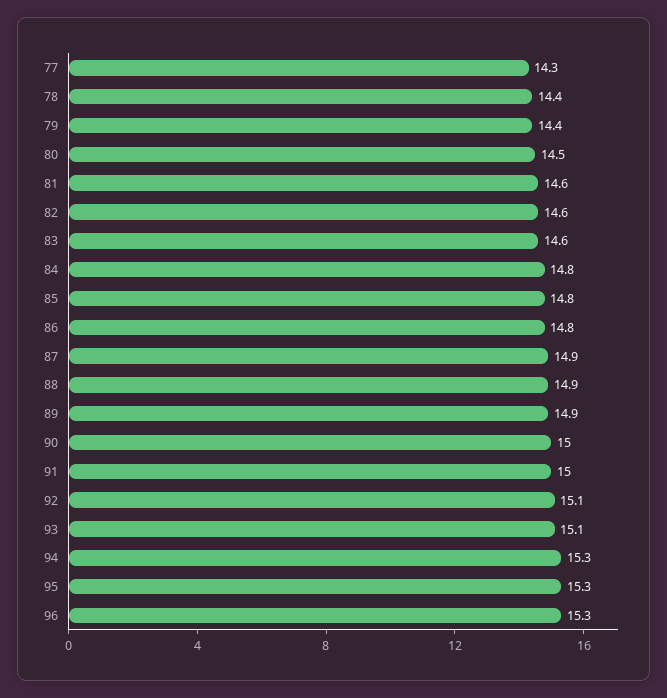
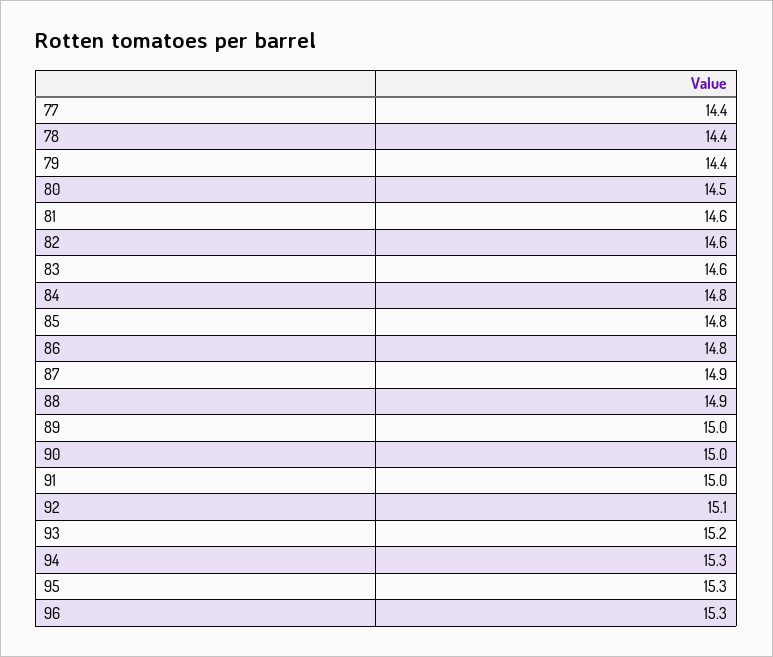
77: 14.3 -> 14.4
89: 14.9 -> 15
93: 15.1 -> 15.2

